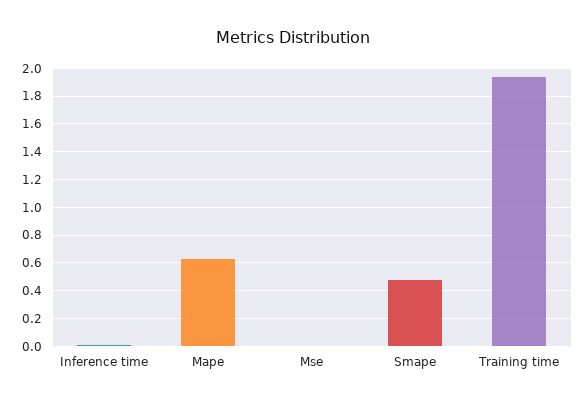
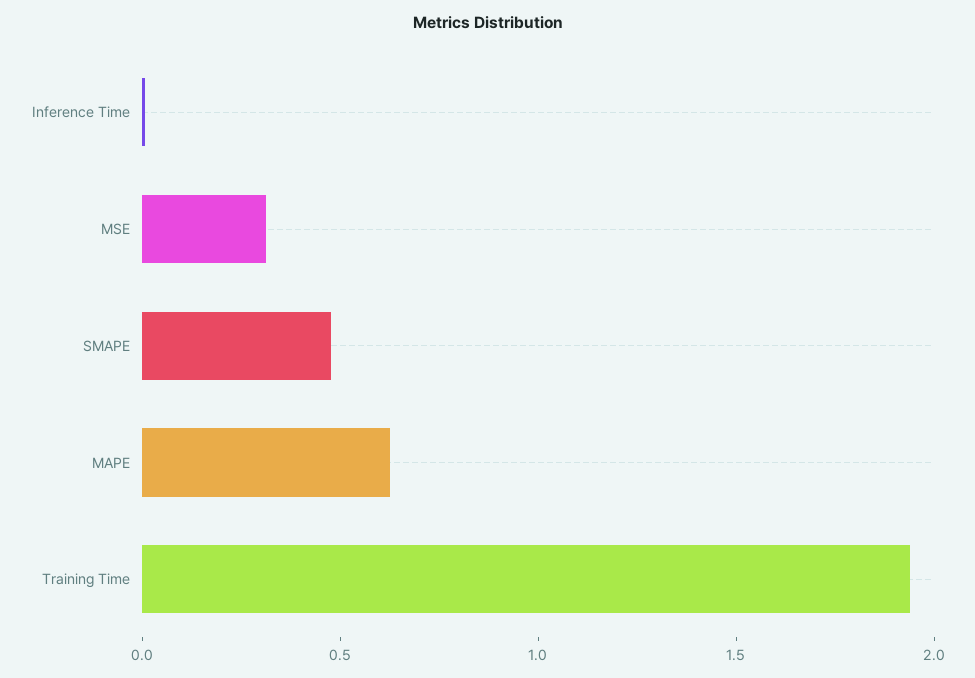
Mse: 0 -> 0.3

